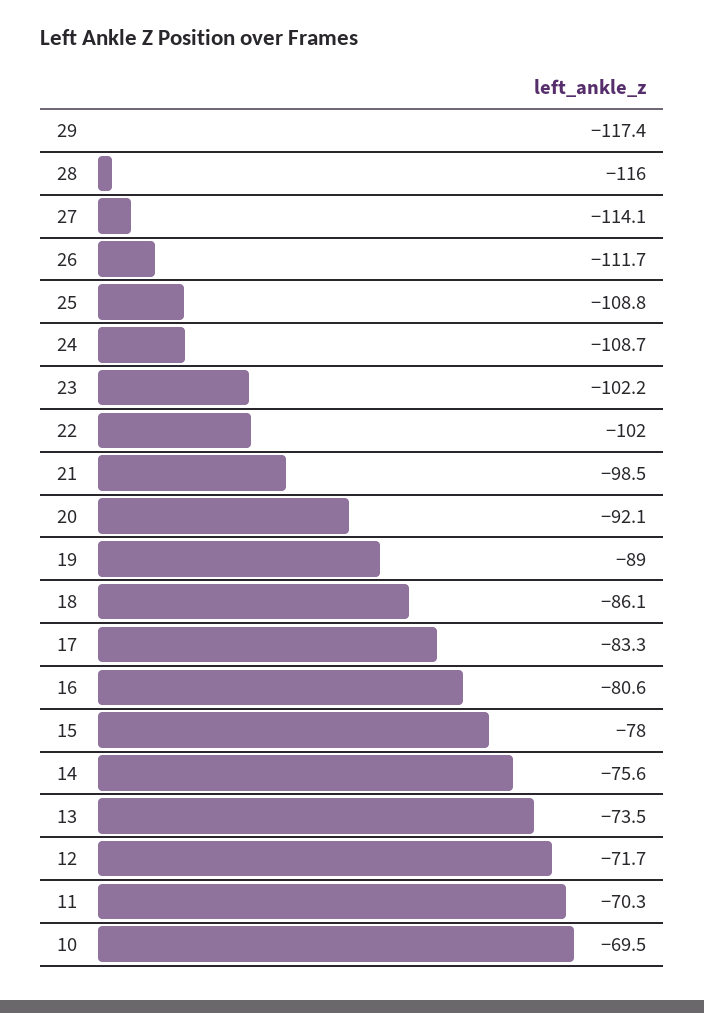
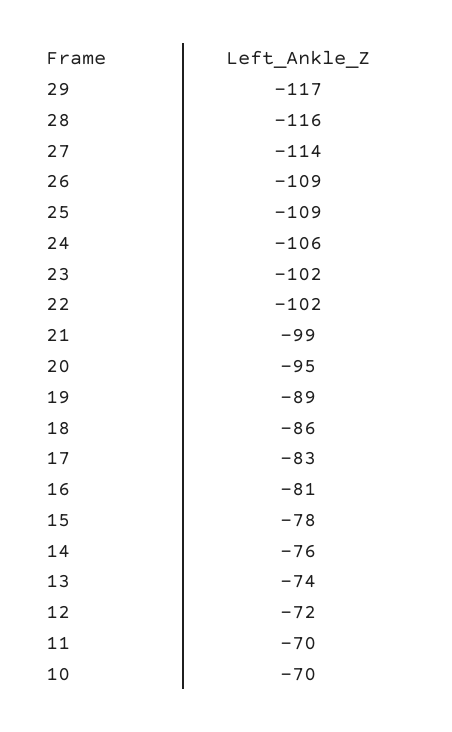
26: -111.7 -> -109
24: -108.7 -> -106
20: -92.1 -> -95

